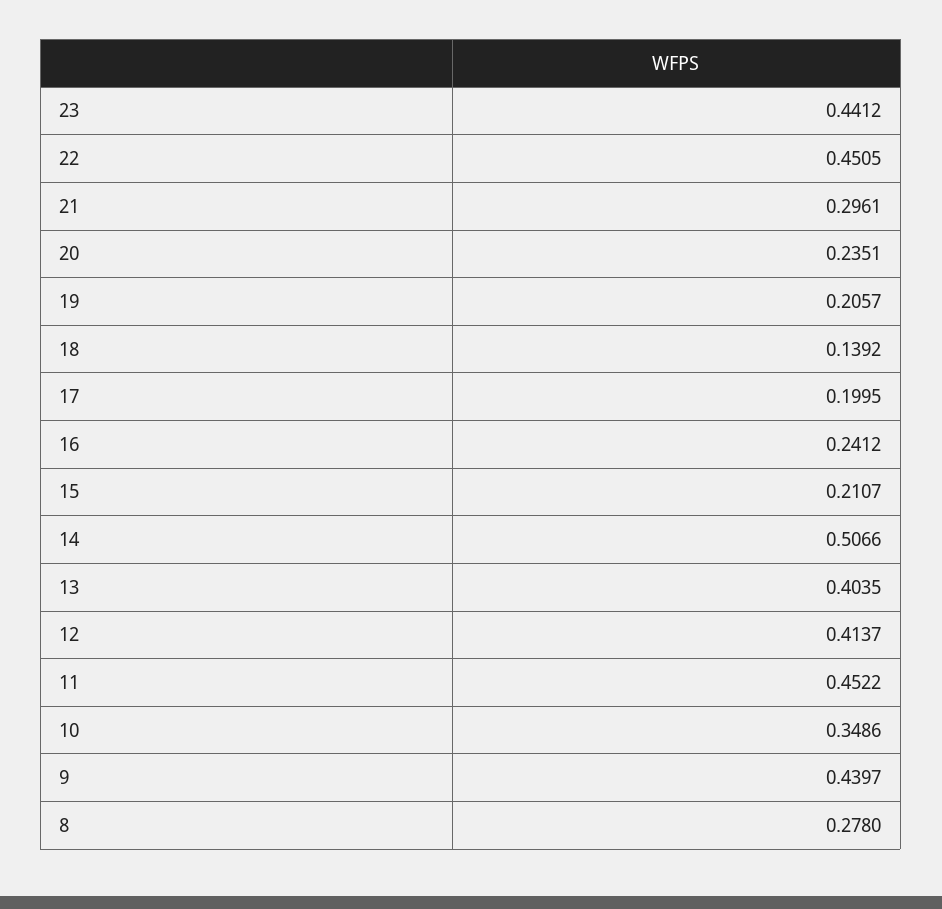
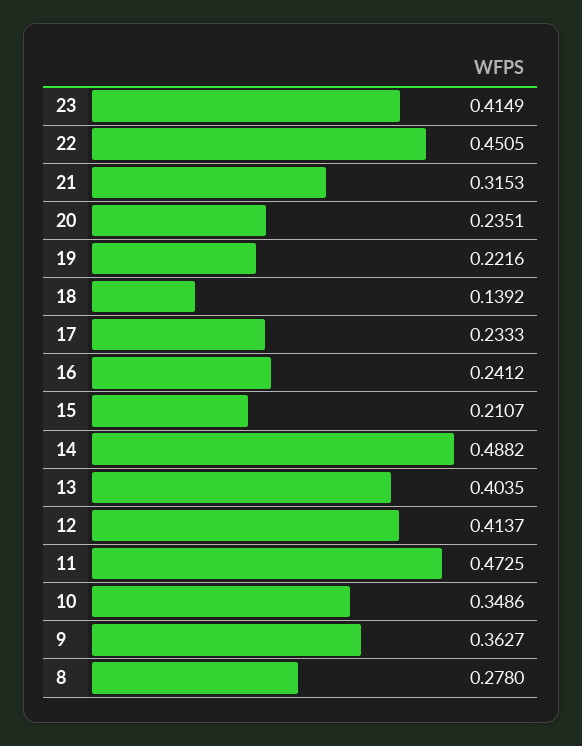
23: 0.4412 -> 0.4149
21: 0.2961 -> 0.3153
19: 0.2057 -> 0.2216
17: 0.1995 -> 0.2333
14: 0.5066 -> 0.4882
11: 0.4522 -> 0.4725
9: 0.4397 -> 0.3627

